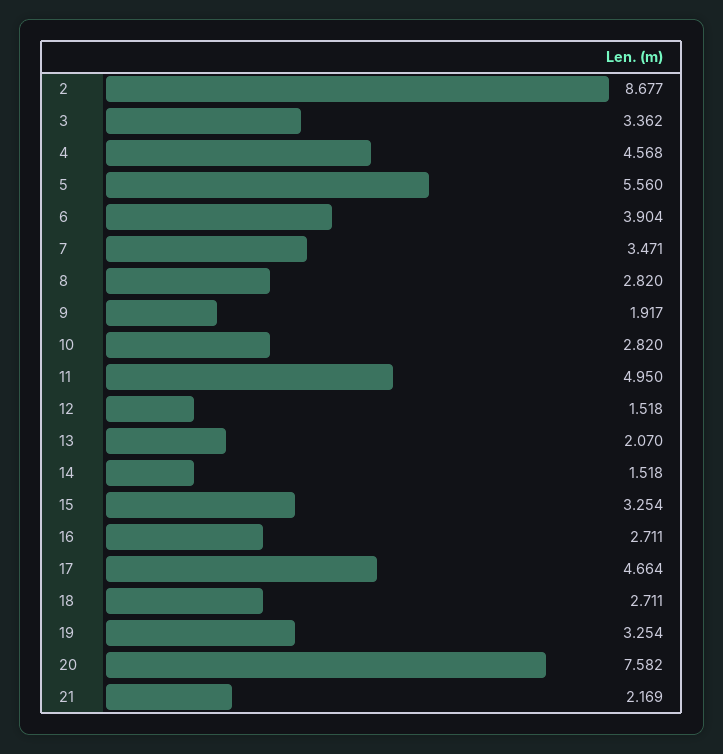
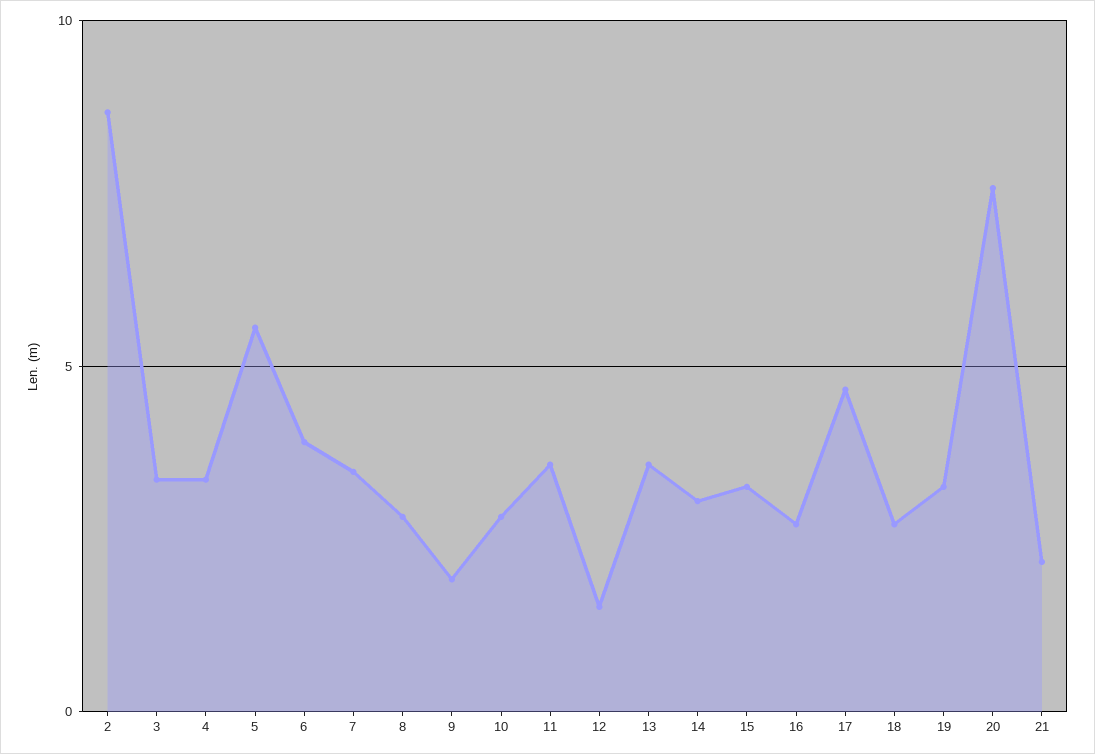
4: 4.568 -> 3.5
11: 4.95 -> 3.5
13: 2.07 -> 3.5
14: 1.518 -> 3

